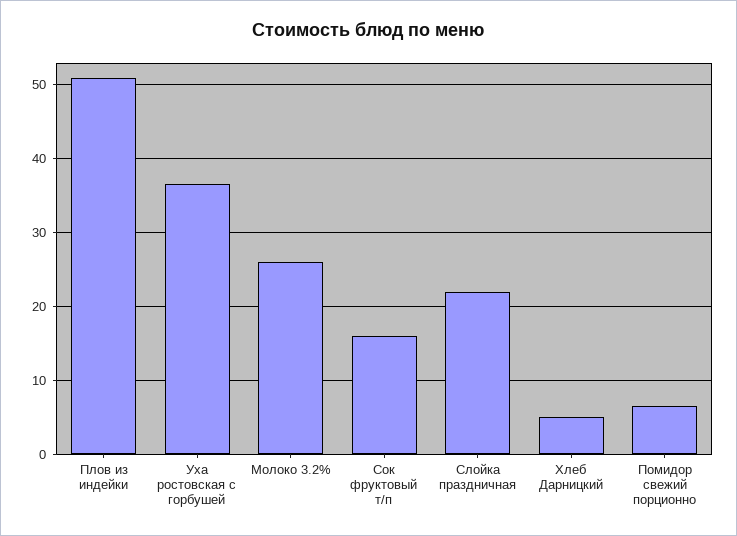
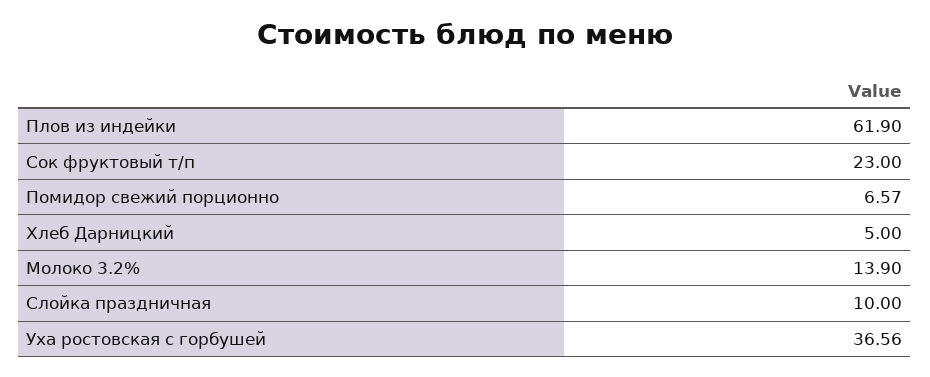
Плов из индейки: 51 -> 61.9
Молоко 3.2%: 26 -> 13.9
Сок фруктовый т/п: 16 -> 23
Слойка праздничная: 22 -> 10

